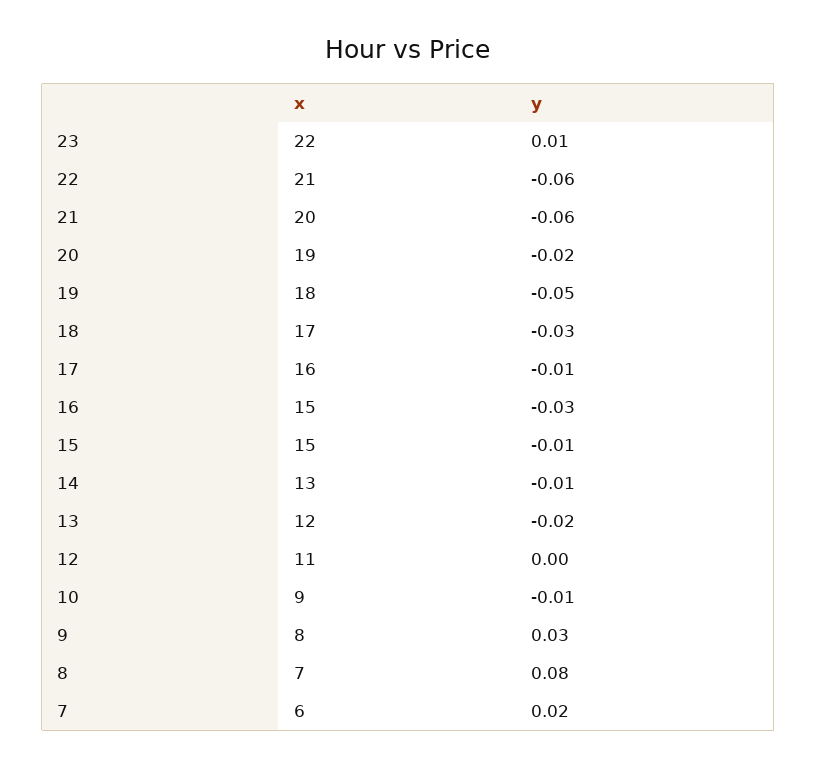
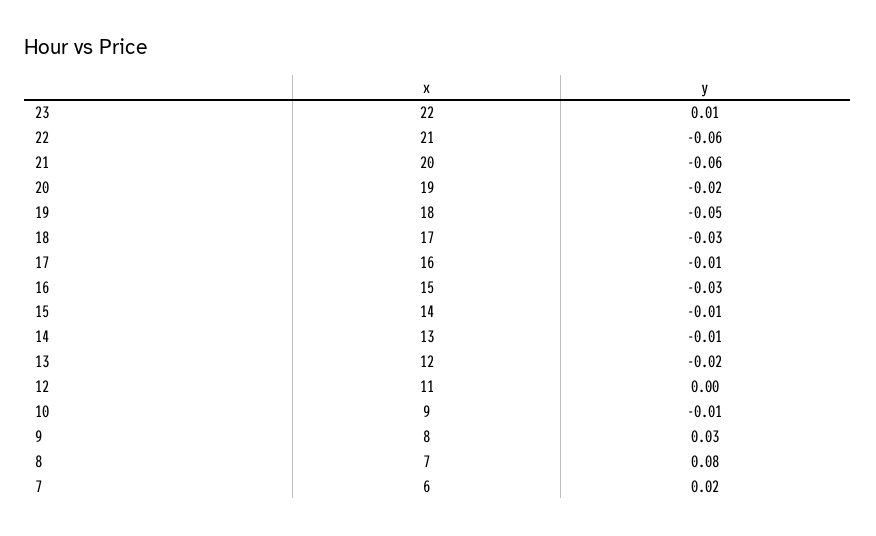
x, 15: 15 -> 14

